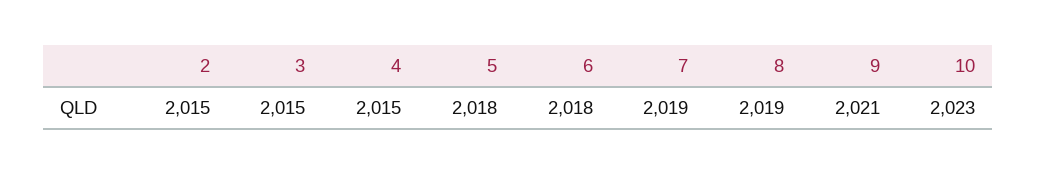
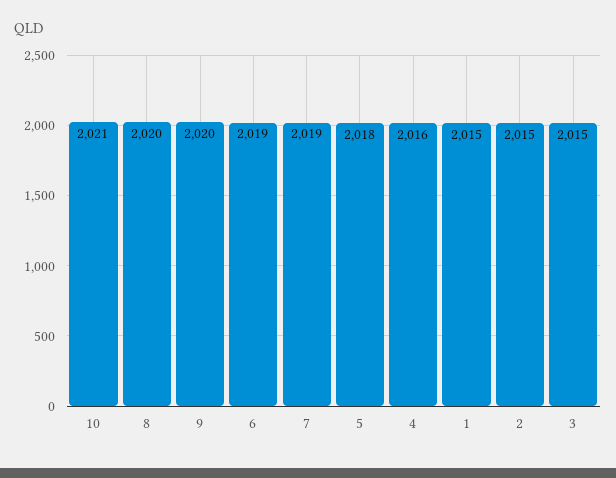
4: 2015 -> 2016
6: 2018 -> 2019
8: 2019 -> 2020
9: 2021 -> 2020
10: 2023 -> 2021
1: none -> 2015

